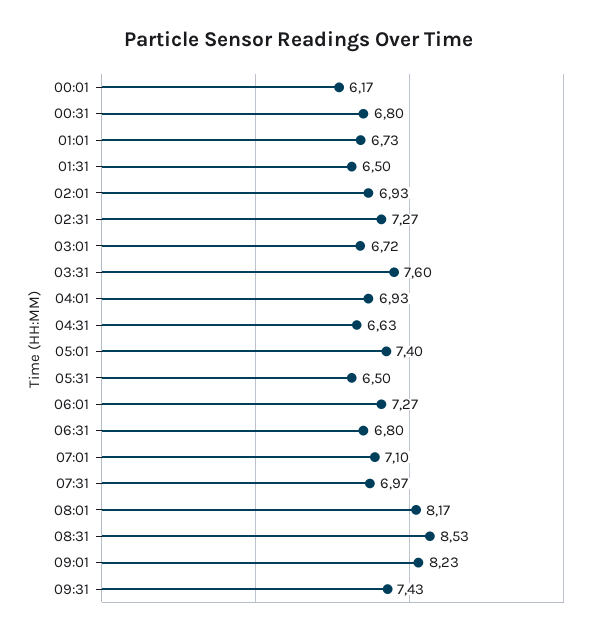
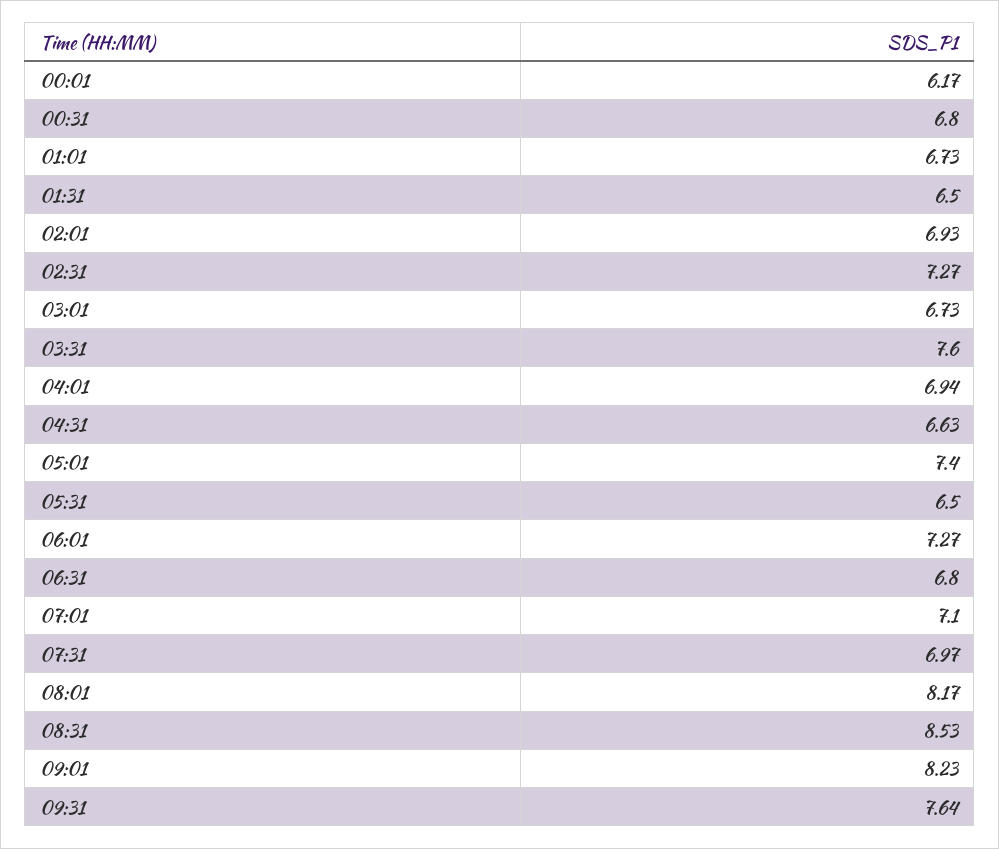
03:01: 6.72 -> 6.73
04:01: 6.93 -> 6.94
09:31: 7.43 -> 7.64

